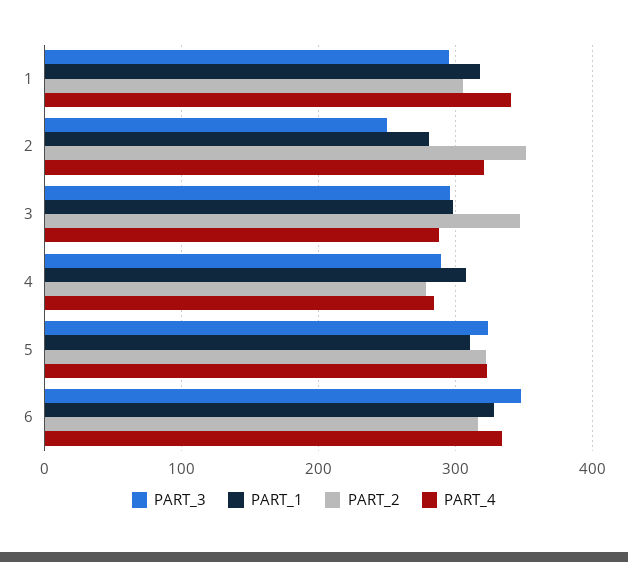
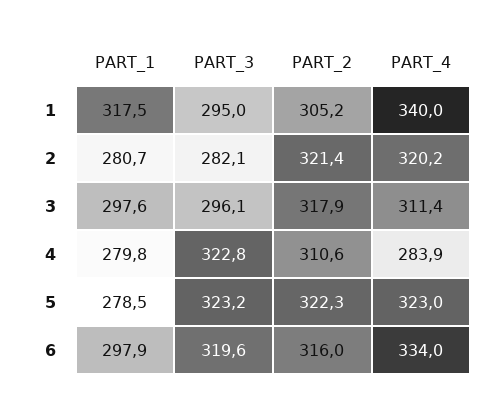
PART_3, 2: 250 -> 282.1
PART_2, 2: 350 -> 321.4
PART_2, 3: 350 -> 317.9
PART_4, 3: 290 -> 311.4
PART_3, 4: 290 -> 322.8
PART_1, 4: 310 -> 279.8
PART_2, 4: 280 -> 310.6
PART_1, 5: 310 -> 278.5
PART_3, 6: 350 -> 319.6
PART_1, 6: 330 -> 297.9

